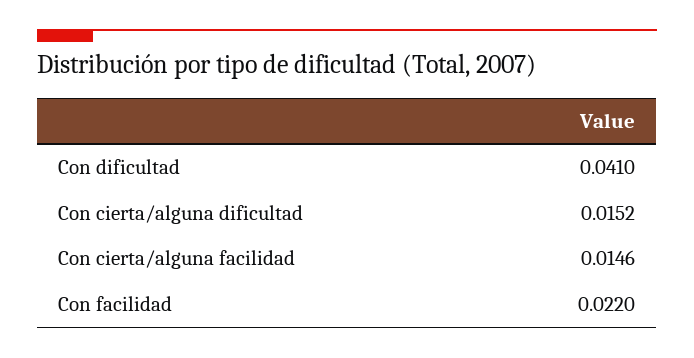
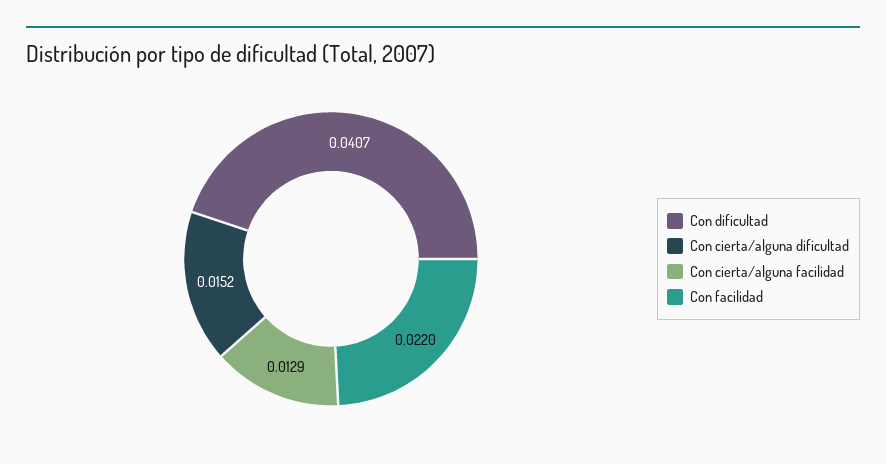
Con dificultad: 0.041 -> 0.0407
Con cierta/alguna facilidad: 0.0146 -> 0.0129

